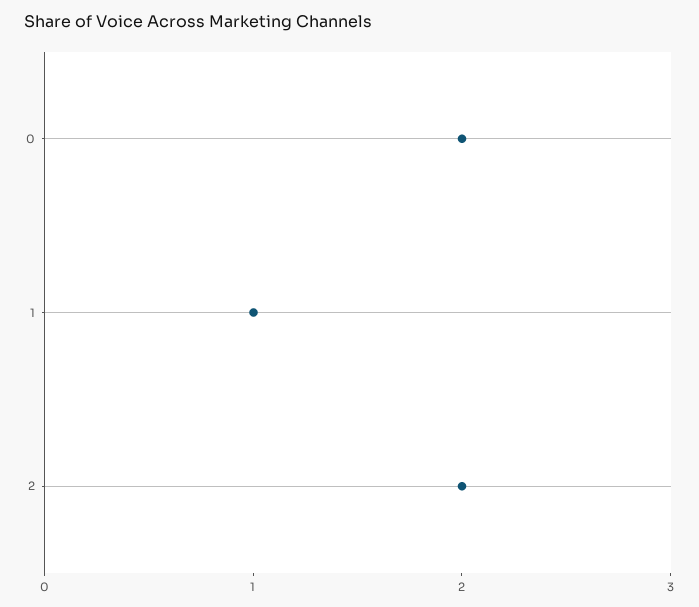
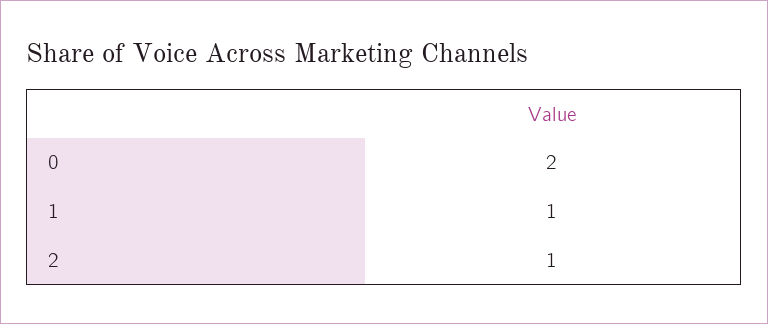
2: 2 -> 1

